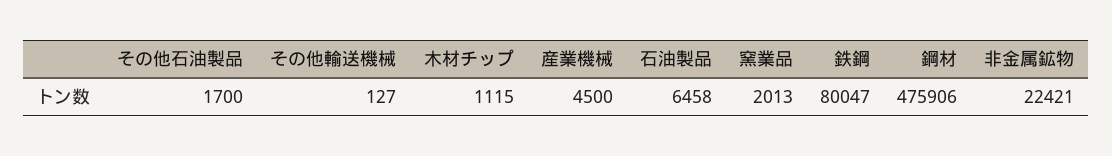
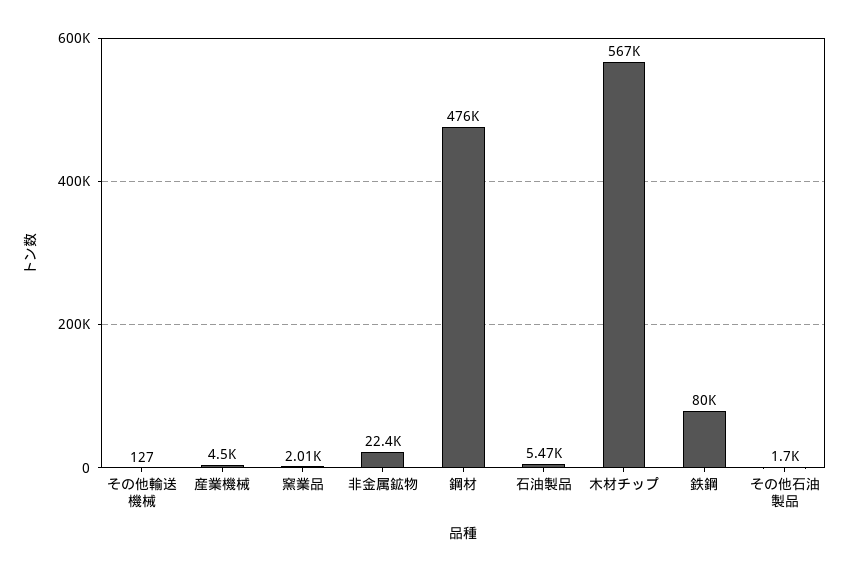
木材チップ: 1115 -> 567000
石油製品: 6458 -> 5470

